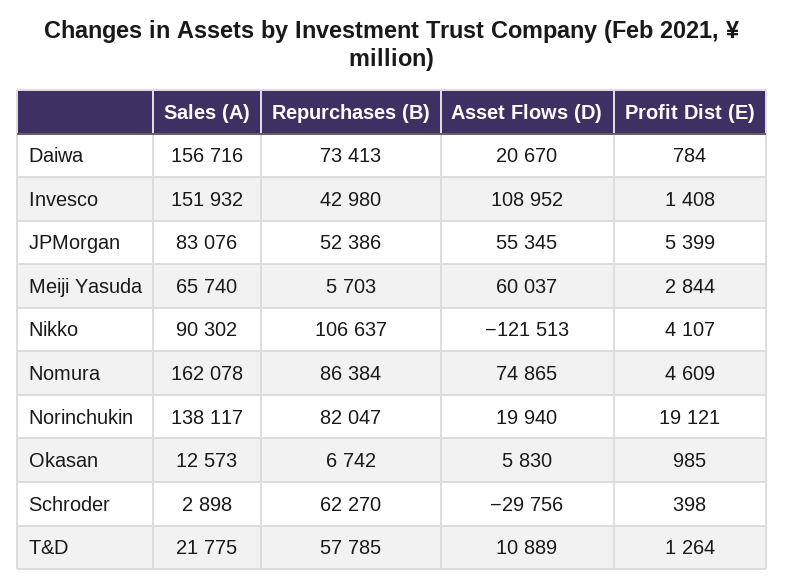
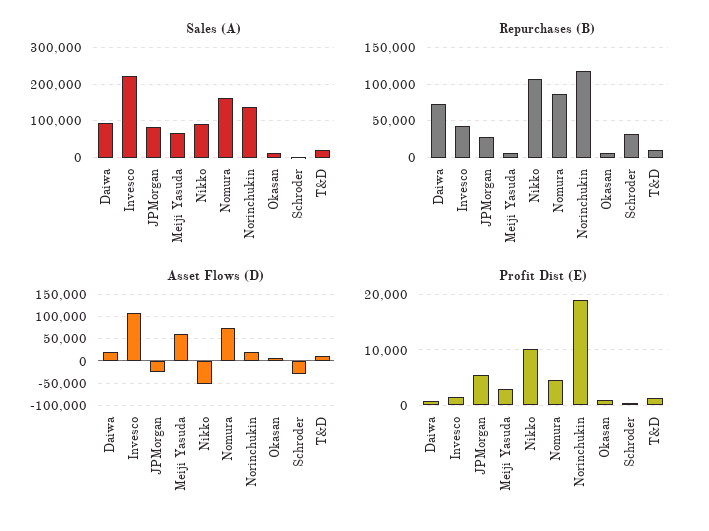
Sales (A), Daiwa: 156716 -> 100000
Sales (A), Invesco: 151932 -> 220000
Repurchases (B), JPMorgan: 52386 -> 30000
Asset Flows (D), JPMorgan: 55345 -> -25000
Asset Flows (D), Nikko: -121513 -> -50000
Profit Dist (E), Nikko: 4107 -> 10000
Repurchases (B), Norinchukin: 82047 -> 120000
Repurchases (B), Schroder: 62270 -> 30000
Repurchases (B), T&D: 57785 -> 10000

